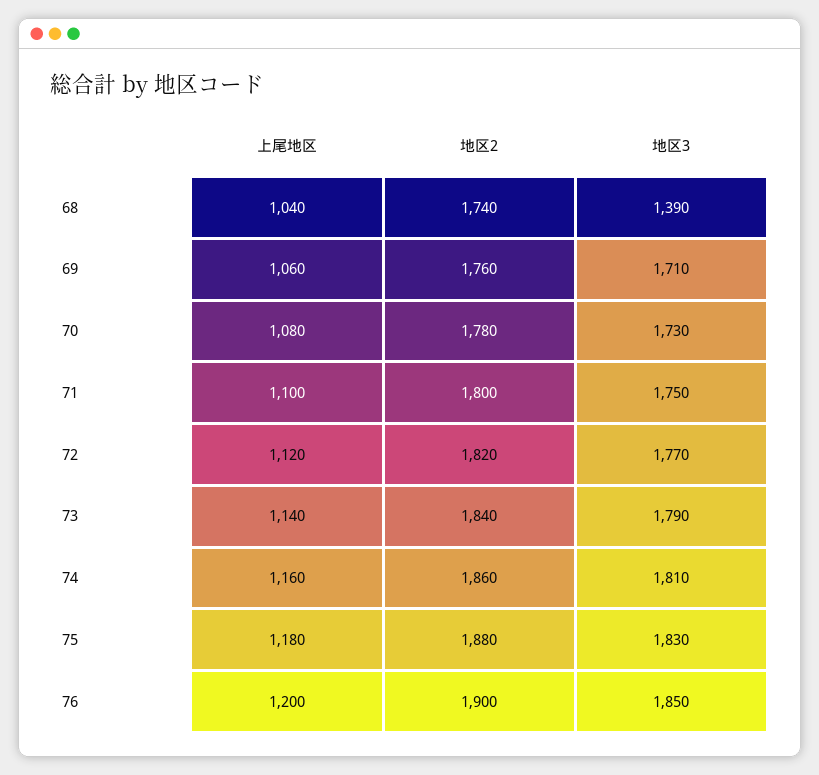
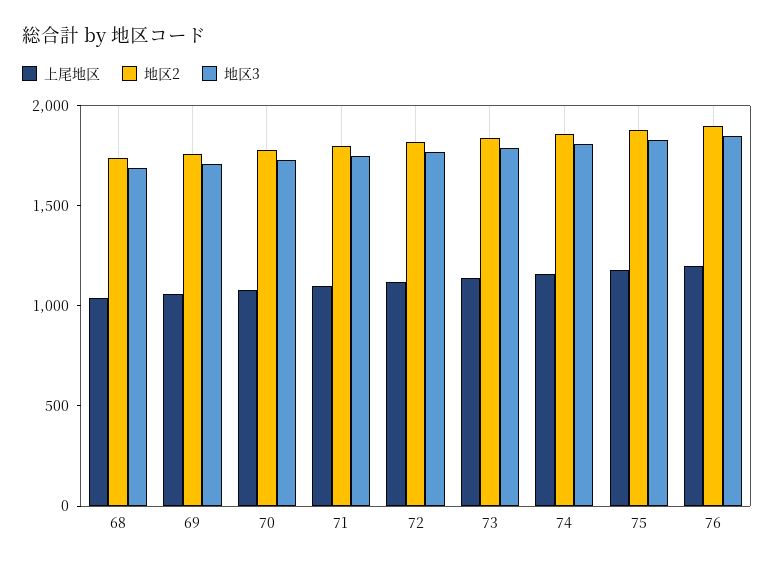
地区3, 68: 1390 -> 1700

